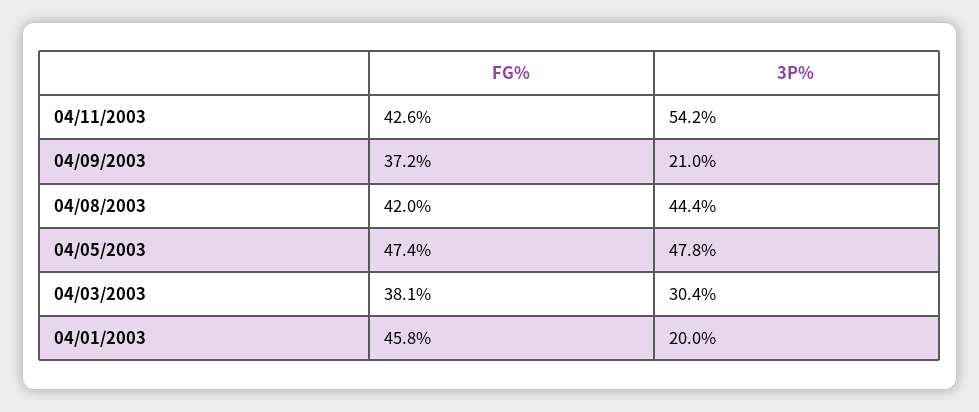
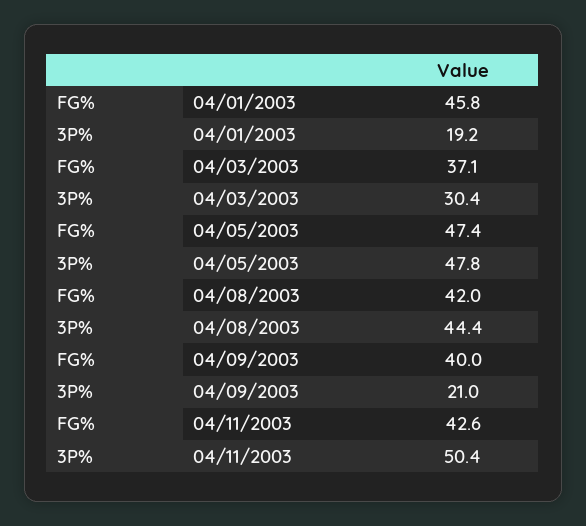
3P%, 04/11/2003: 54.2 -> 50.4
FG%, 04/09/2003: 37.2 -> 40
FG%, 04/03/2003: 38.1 -> 37.1
3P%, 04/01/2003: 20 -> 19.2

